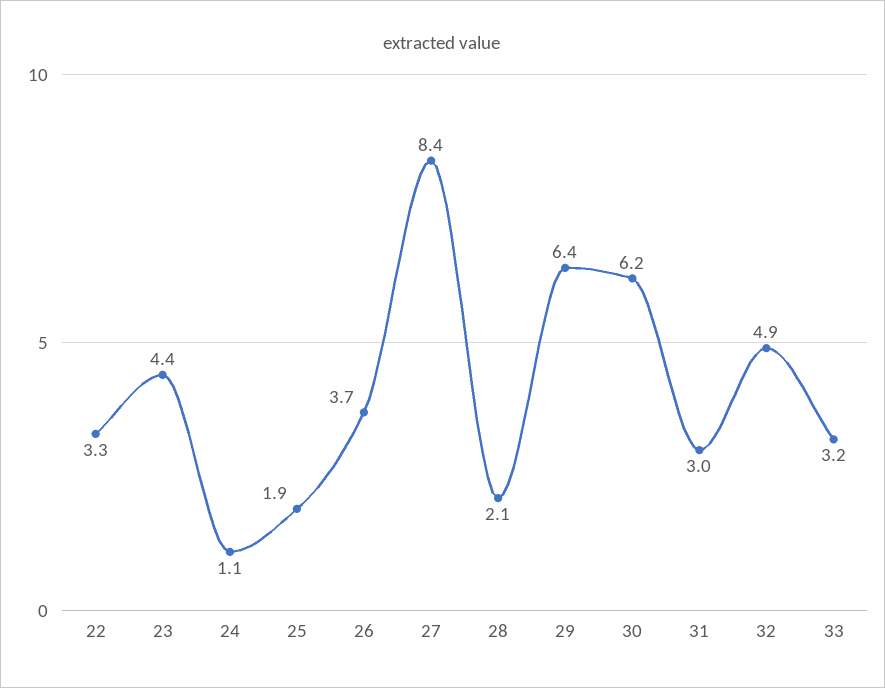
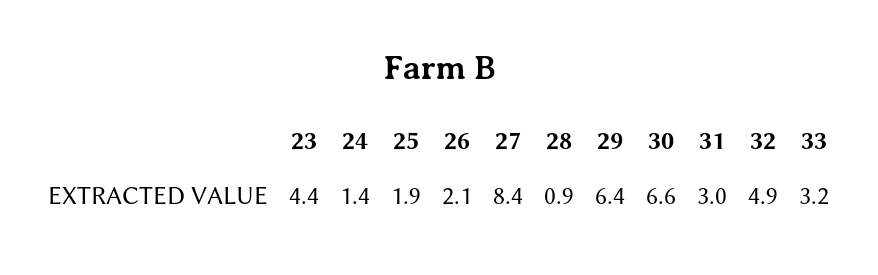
22: 3.3 -> none
24: 1.1 -> 1.4
26: 3.7 -> 2.1
28: 2.1 -> 0.9
30: 6.2 -> 6.6

